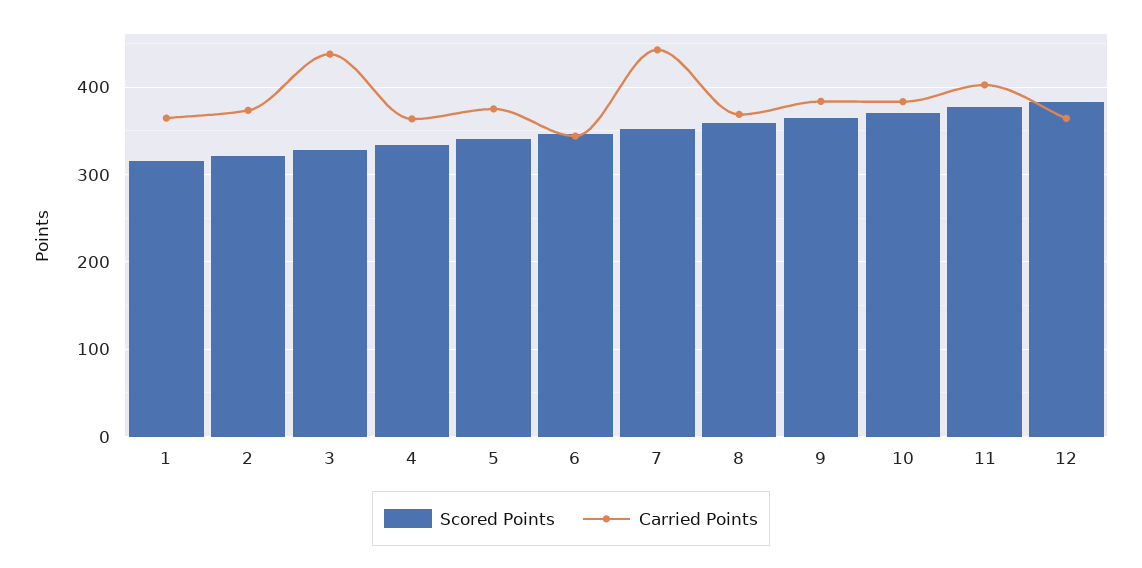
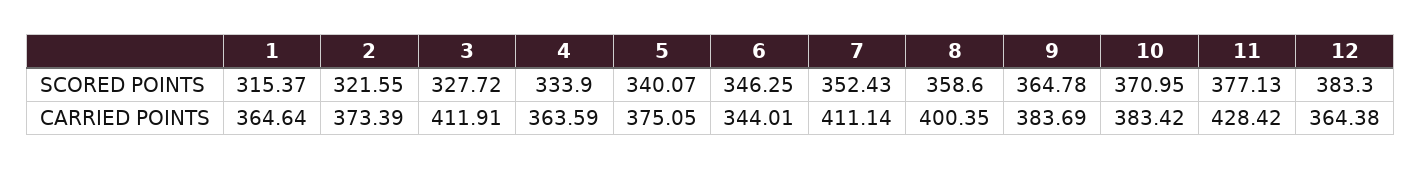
Carried Points, 3: 440 -> 411.91
Carried Points, 7: 440 -> 411.14
Carried Points, 8: 370 -> 400.35
Carried Points, 11: 400 -> 428.42

